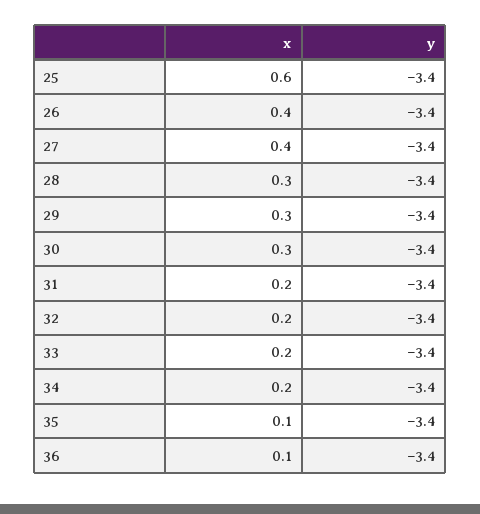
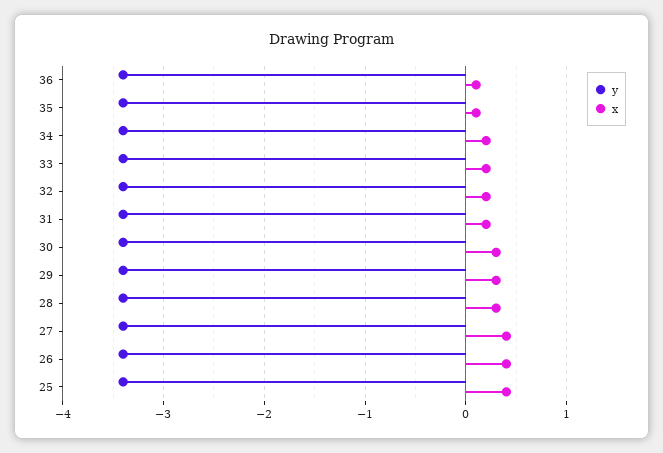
x, 25: 0.6 -> 0.4

